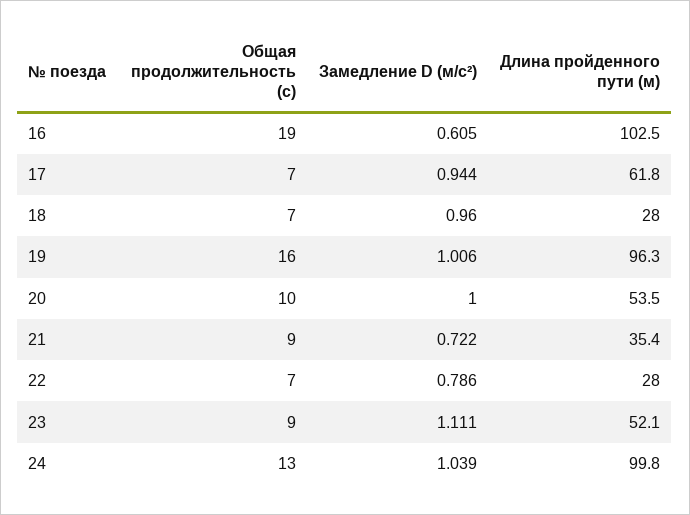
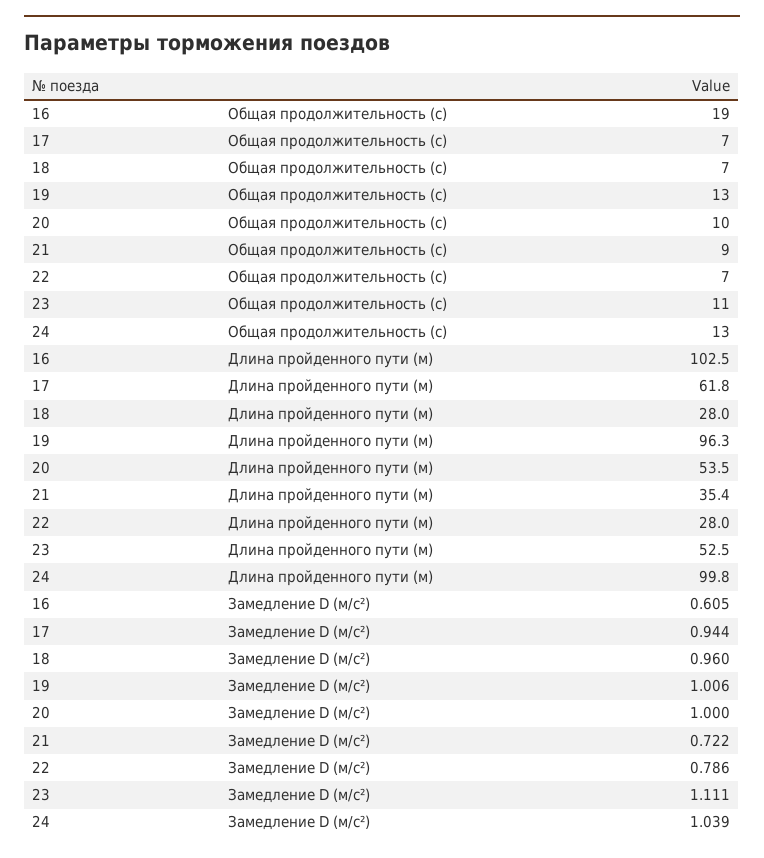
Общая продолжительность (с), 19: 16 -> 13
Общая продолжительность (с), 23: 9 -> 11
Длина пройденного пути (м), 23: 52.1 -> 52.5

